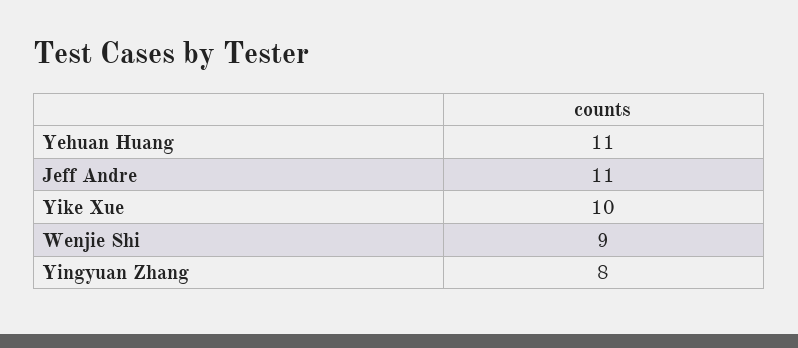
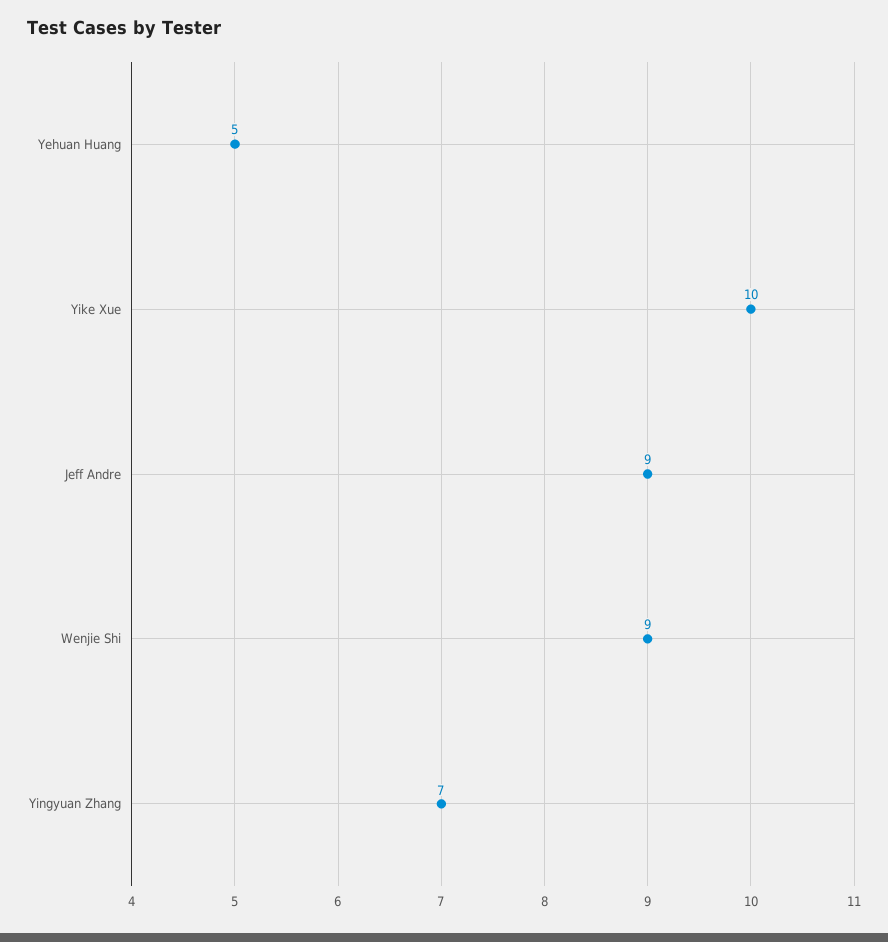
Yehuan Huang: 11 -> 5
Jeff Andre: 11 -> 9
Yingyuan Zhang: 8 -> 7

